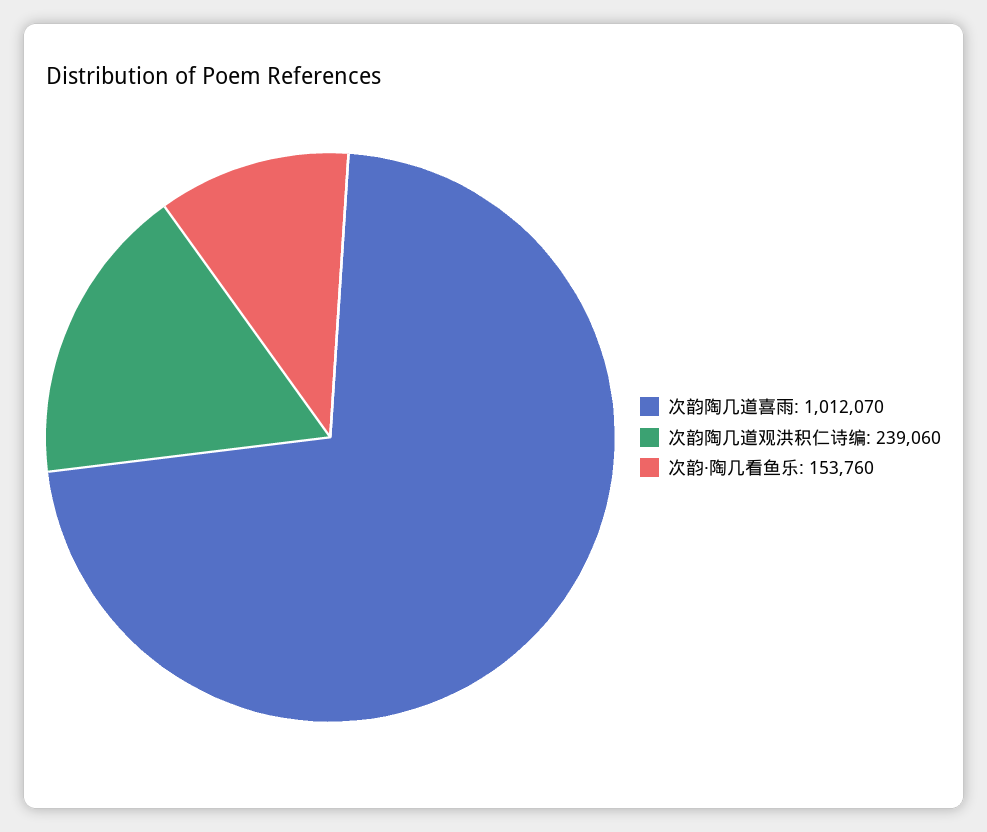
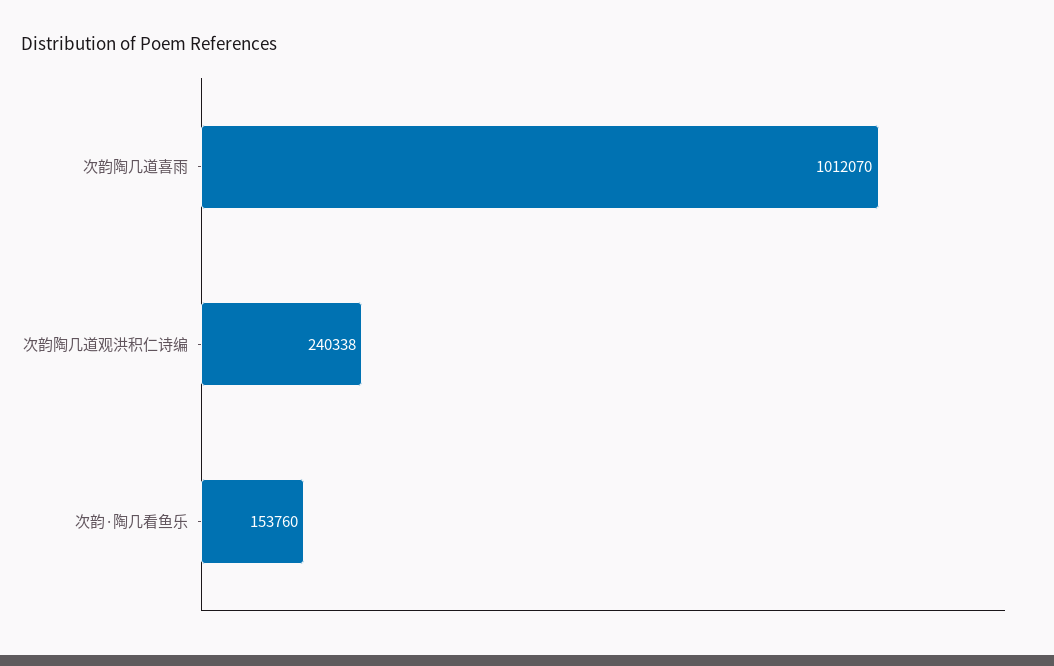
次韵陶几道观洪积仁诗编: 239060 -> 240338

